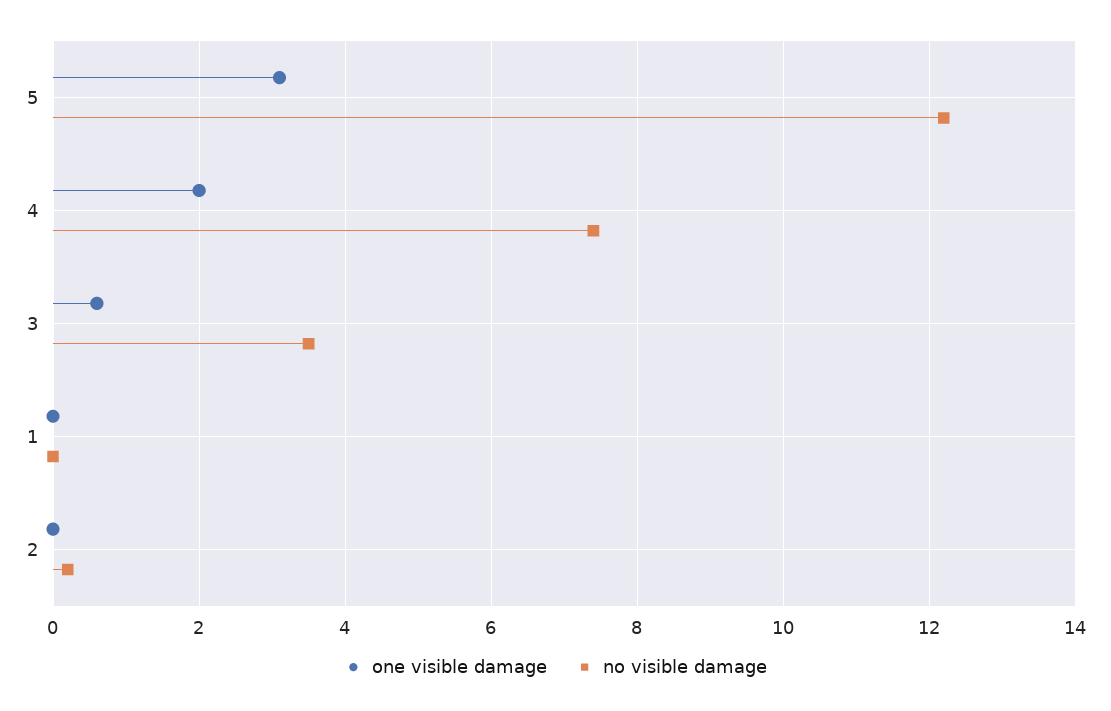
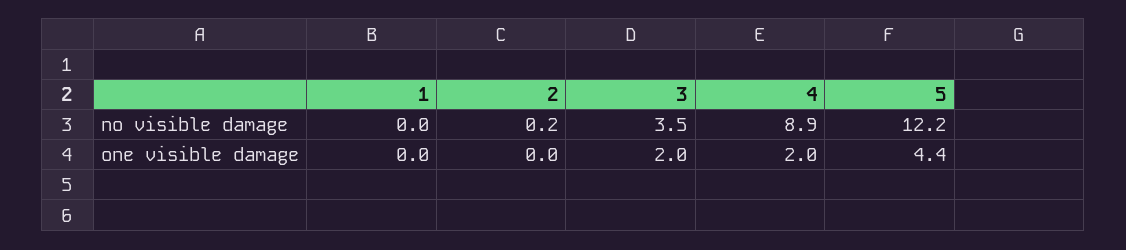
one visible damage, 5: 3 -> 4.4
no visible damage, 4: 7.5 -> 8.9
one visible damage, 3: 0.5 -> 2

